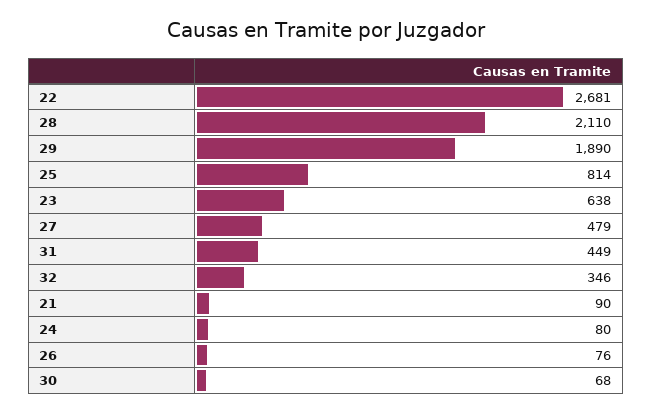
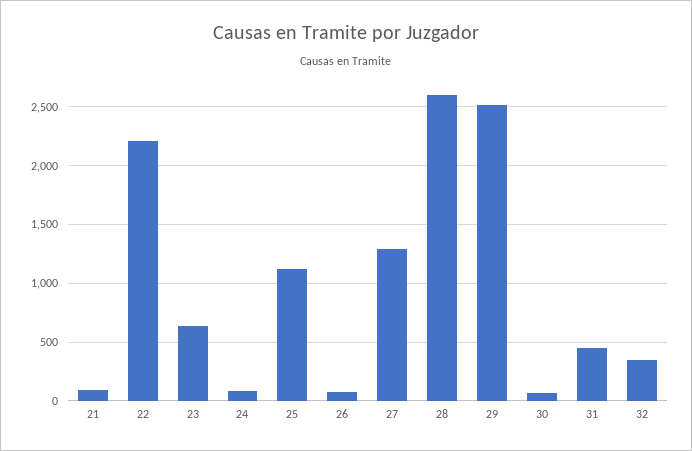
22: 2681 -> 2200
28: 2110 -> 2600
29: 1890 -> 2500
25: 814 -> 1100
27: 479 -> 1300

